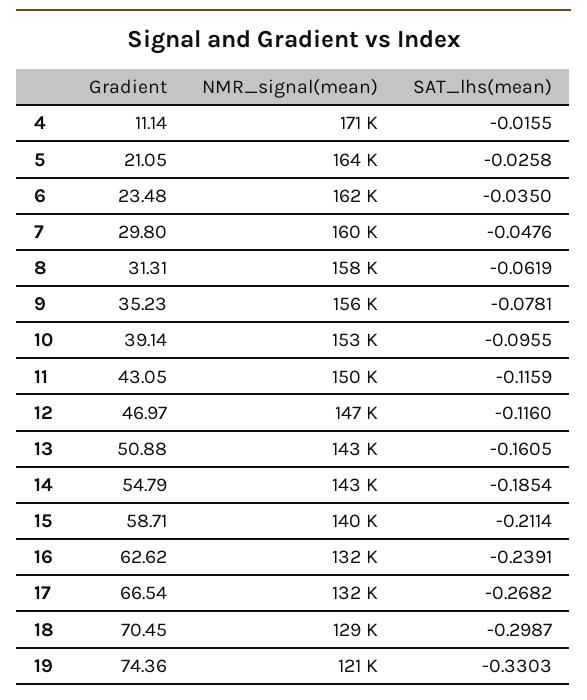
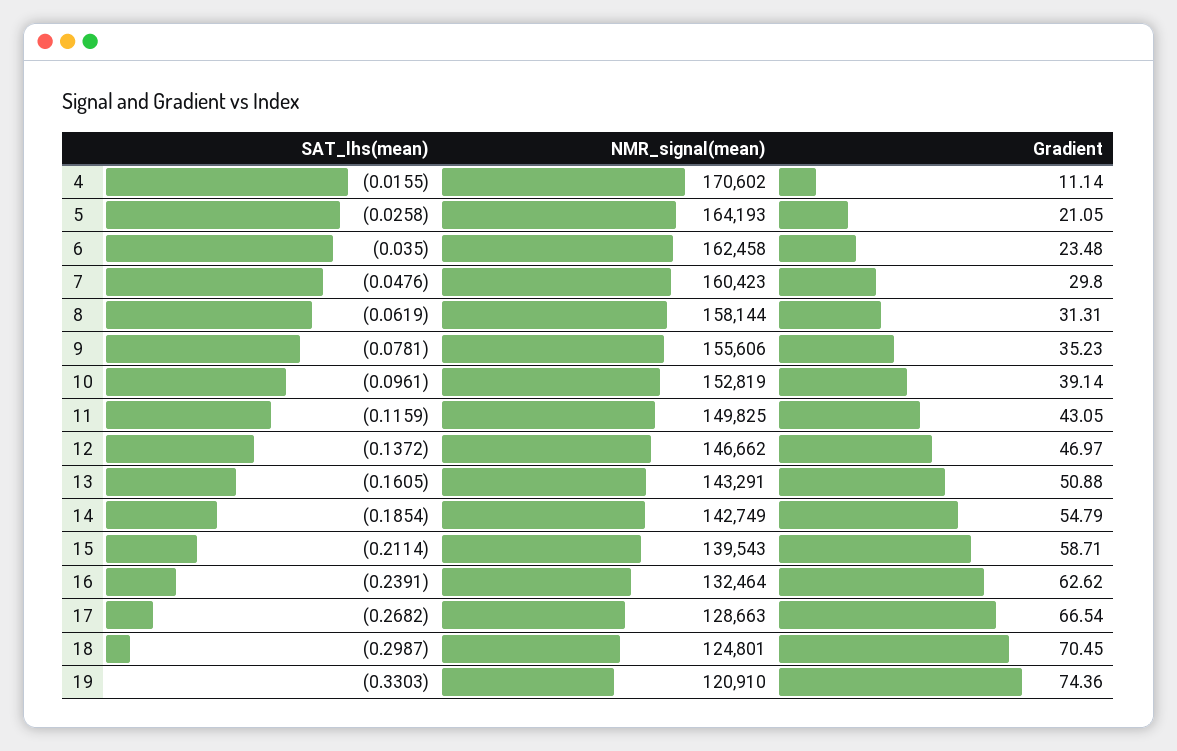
SAT_lhs(mean), 10: -0.0955 -> -0.0961
SAT_lhs(mean), 12: -0.116 -> -0.1372
NMR_signal(mean), 17: 132000 -> 128663
NMR_signal(mean), 18: 129000 -> 124801

